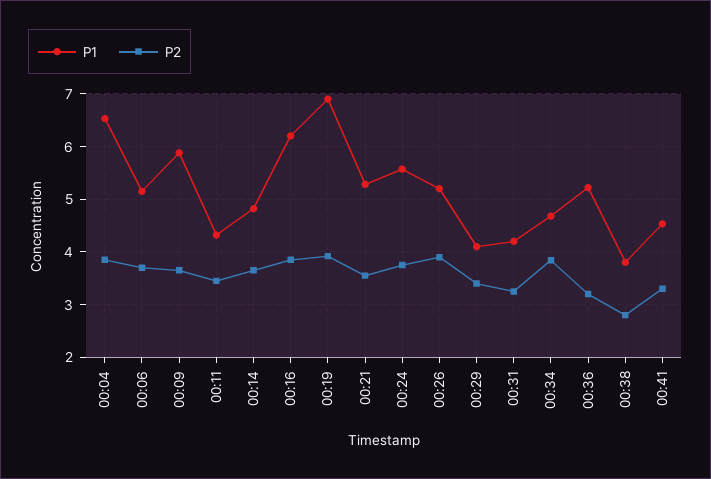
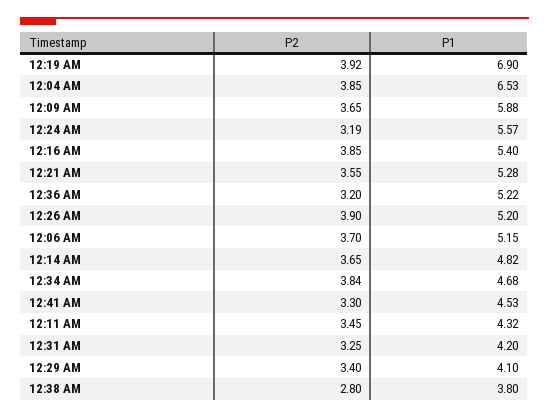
P1, 00:16: 6.2 -> 5.4
P2, 00:24: 3.8 -> 3.19

